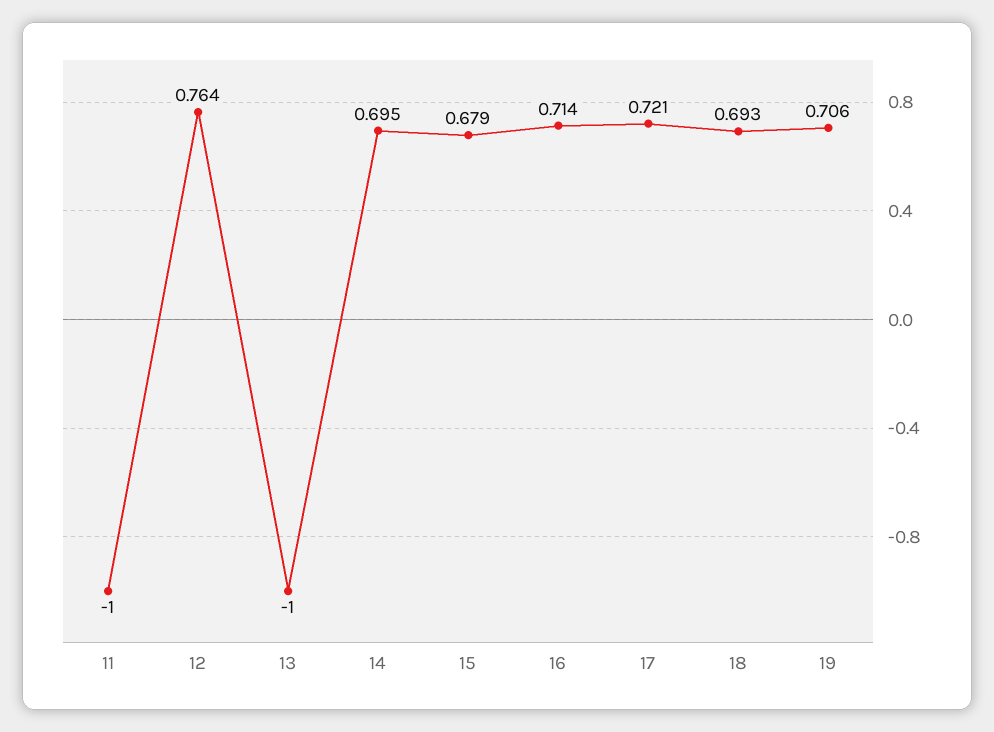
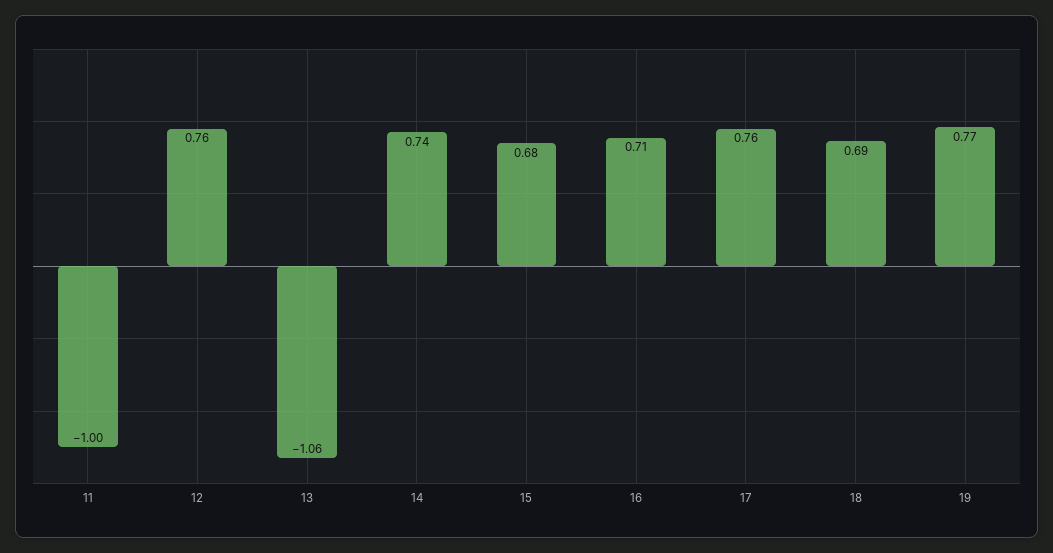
13: -1 -> -1.06
14: 0.695 -> 0.74
17: 0.721 -> 0.76
19: 0.706 -> 0.77

